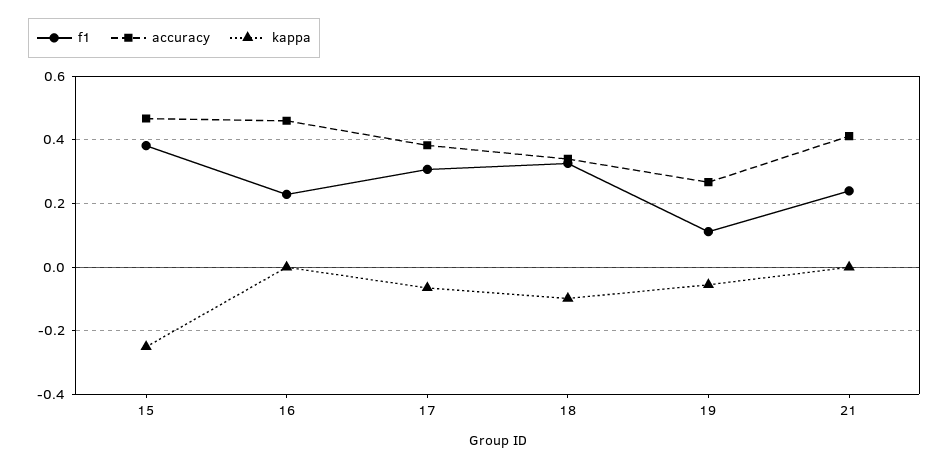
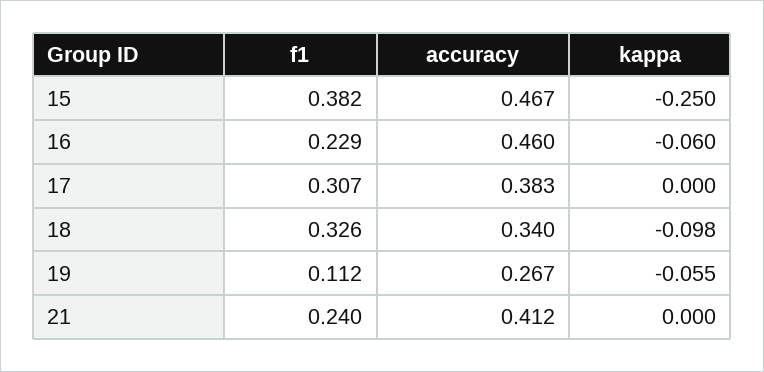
kappa, 16: 0 -> -0.06
kappa, 17: -0.06 -> 0

